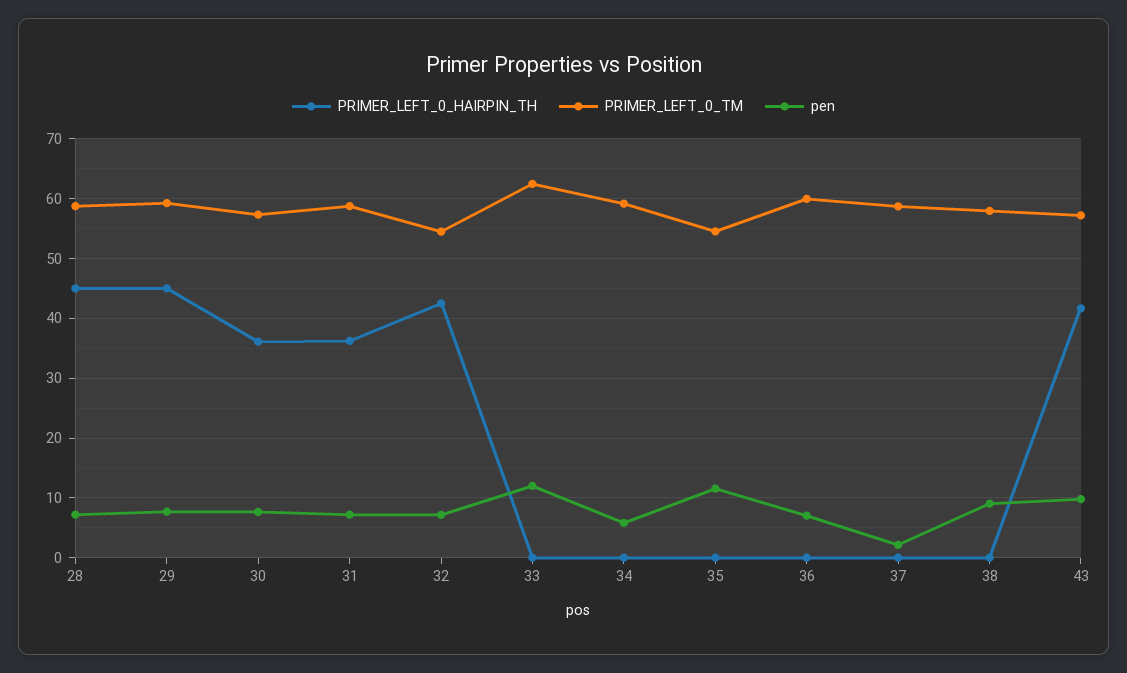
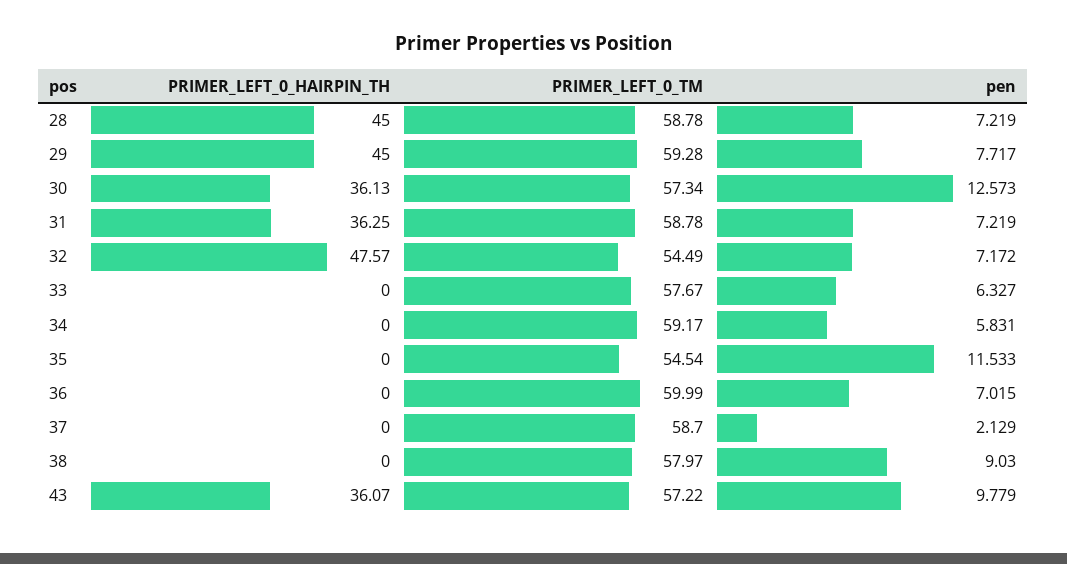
pen, 30: 8 -> 12.573
PRIMER_LEFT_0_HAIRPIN_TH, 32: 42 -> 47.57
PRIMER_LEFT_0_TM, 33: 62 -> 57.67
pen, 33: 12 -> 6.327
PRIMER_LEFT_0_HAIRPIN_TH, 43: 42 -> 36.07

